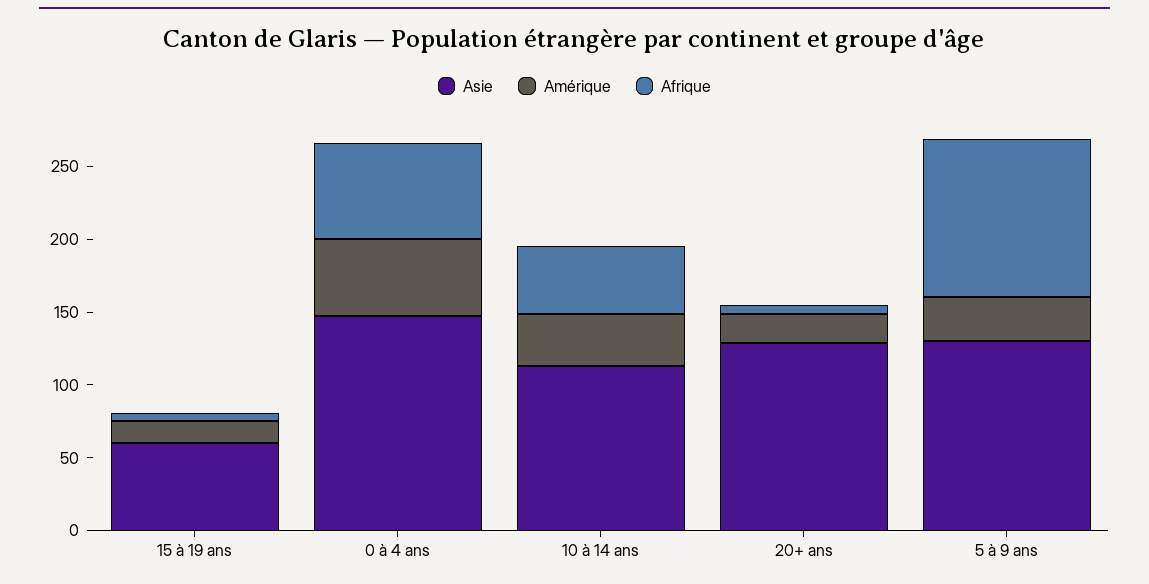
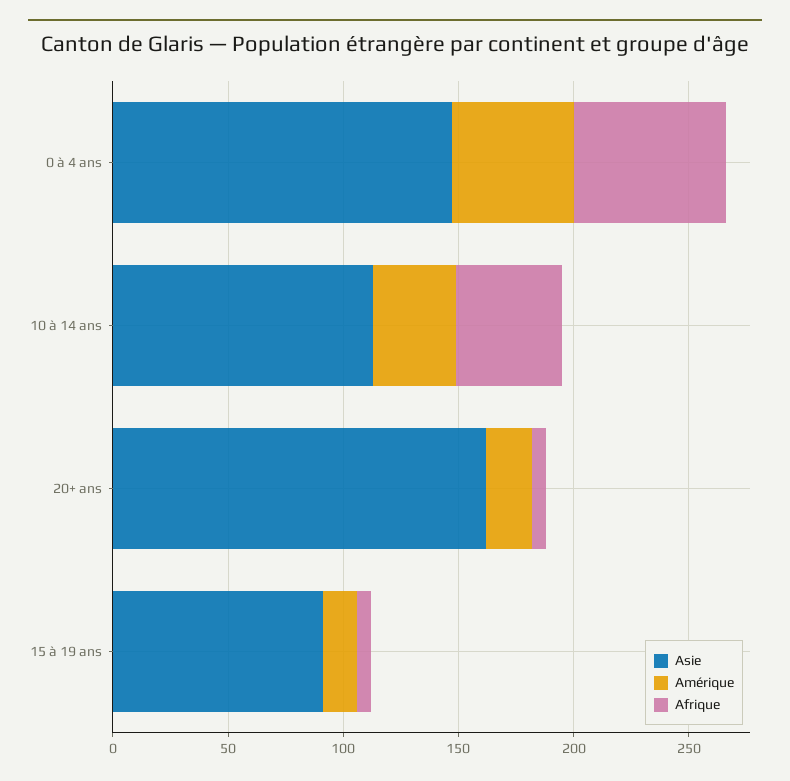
Asie, 15 à 19 ans: 60 -> 90
Asie, 20+ ans: 130 -> 160
Asie, 5 à 9 ans: 130 -> none
Amérique, 5 à 9 ans: 30 -> none
Afrique, 5 à 9 ans: 110 -> none

